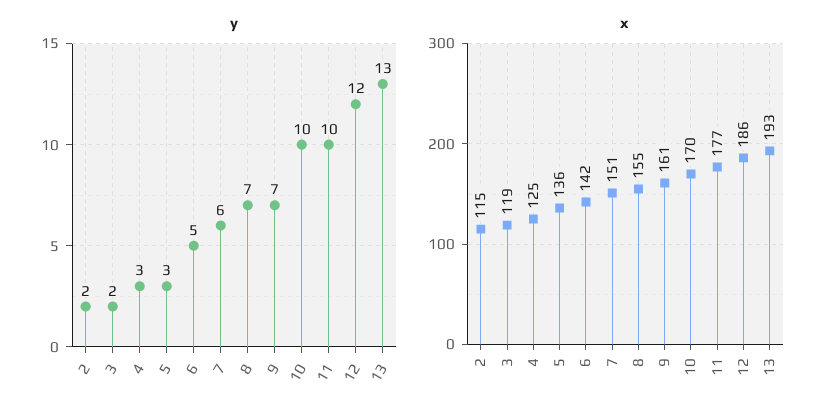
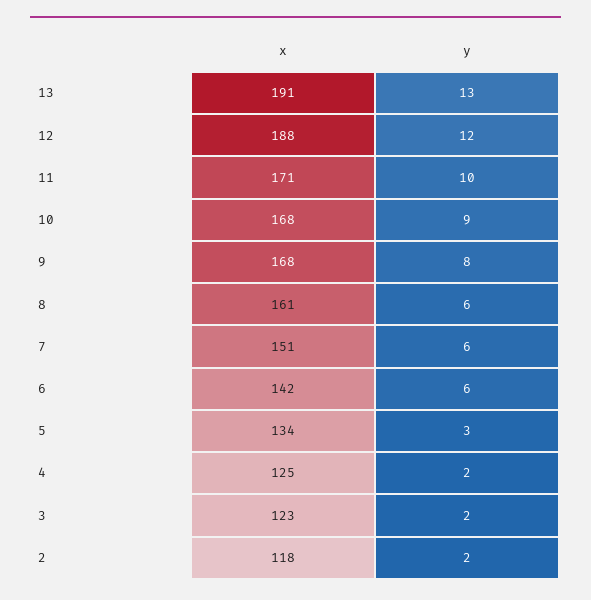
y, 4: 3 -> 2
y, 6: 5 -> 6
y, 8: 7 -> 6
y, 9: 7 -> 8
y, 10: 10 -> 9
x, 2: 115 -> 118
x, 3: 119 -> 123
x, 5: 136 -> 134
x, 8: 155 -> 161
x, 9: 161 -> 168
x, 10: 170 -> 168
x, 11: 177 -> 171
x, 12: 186 -> 188
x, 13: 193 -> 191

